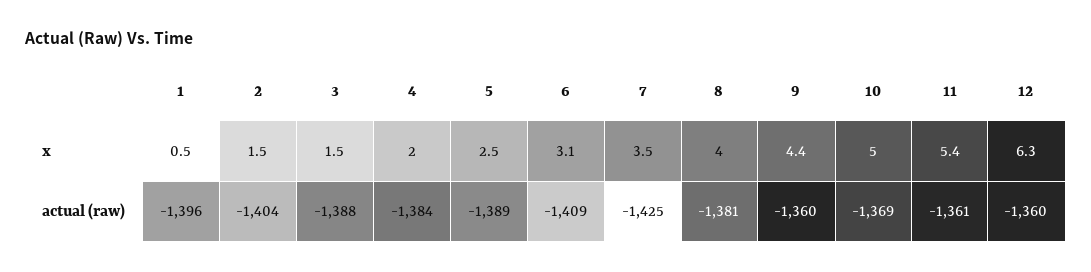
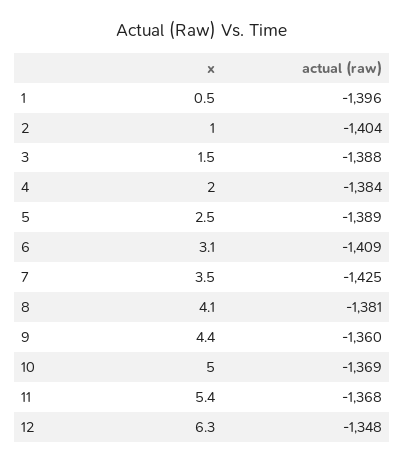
2, x: 1.5 -> 1
8, x: 4 -> 4.1
11, actual (raw): -1361 -> -1368
12, actual (raw): -1360 -> -1348

